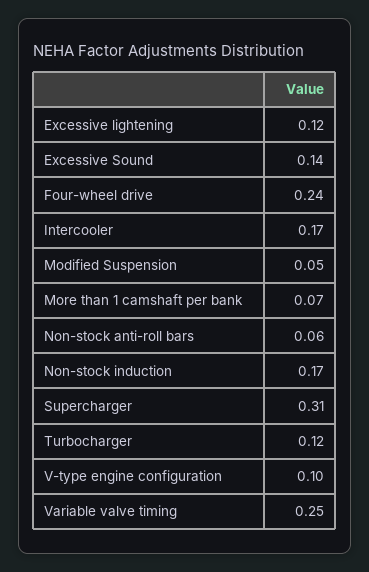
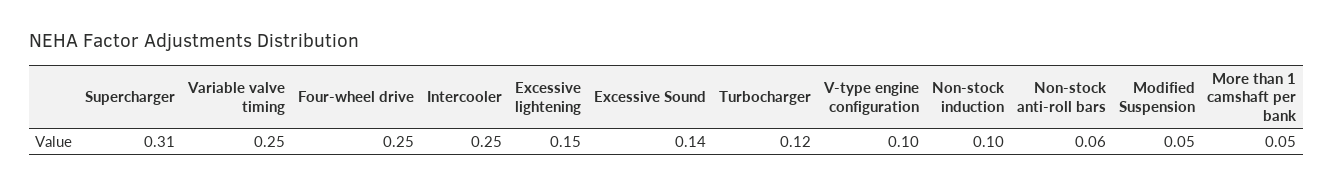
Excessive lightening: 0.12 -> 0.15
Four-wheel drive: 0.24 -> 0.25
Intercooler: 0.17 -> 0.25
More than 1 camshaft per bank: 0.07 -> 0.05
Non-stock induction: 0.17 -> 0.1

